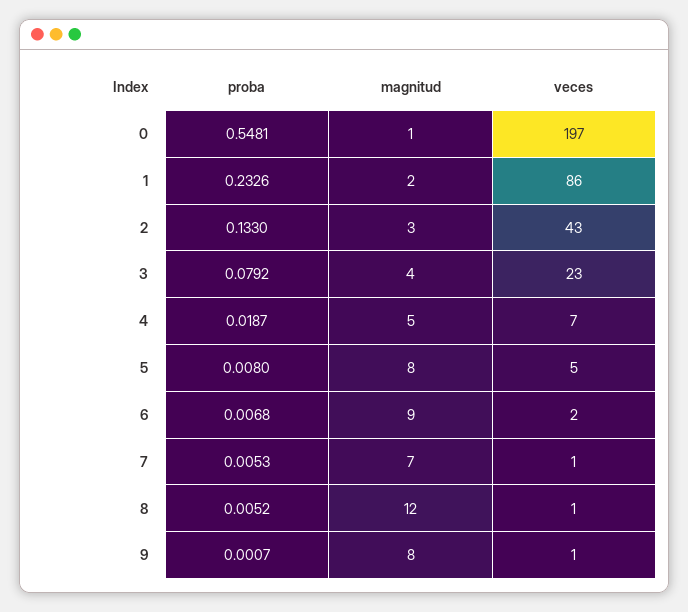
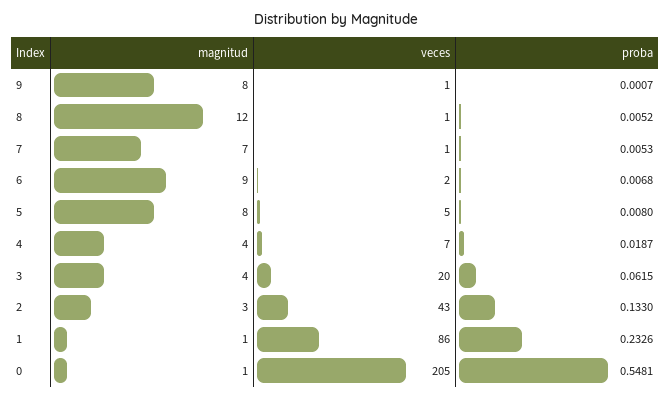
veces, 0: 197 -> 205
magnitud, 1: 2 -> 1
proba, 3: 0.0792 -> 0.0615
veces, 3: 23 -> 20
magnitud, 4: 5 -> 4

